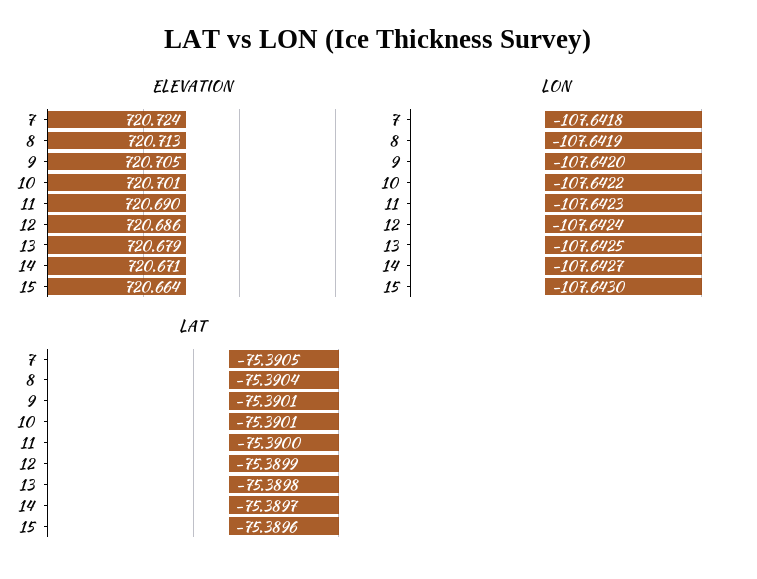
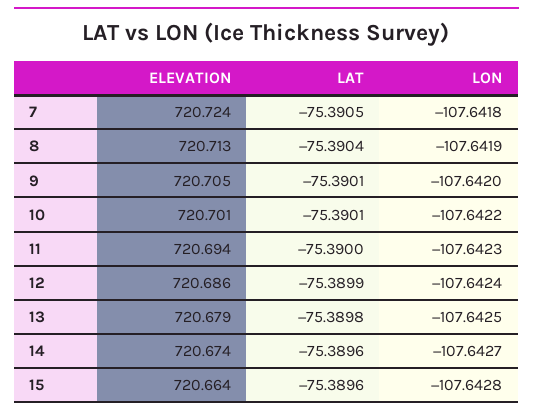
ELEVATION, 11: 720.69 -> 720.694
ELEVATION, 14: 720.671 -> 720.674
LON, 15: -107.643 -> -107.6428
LAT, 14: -75.3897 -> -75.3896

